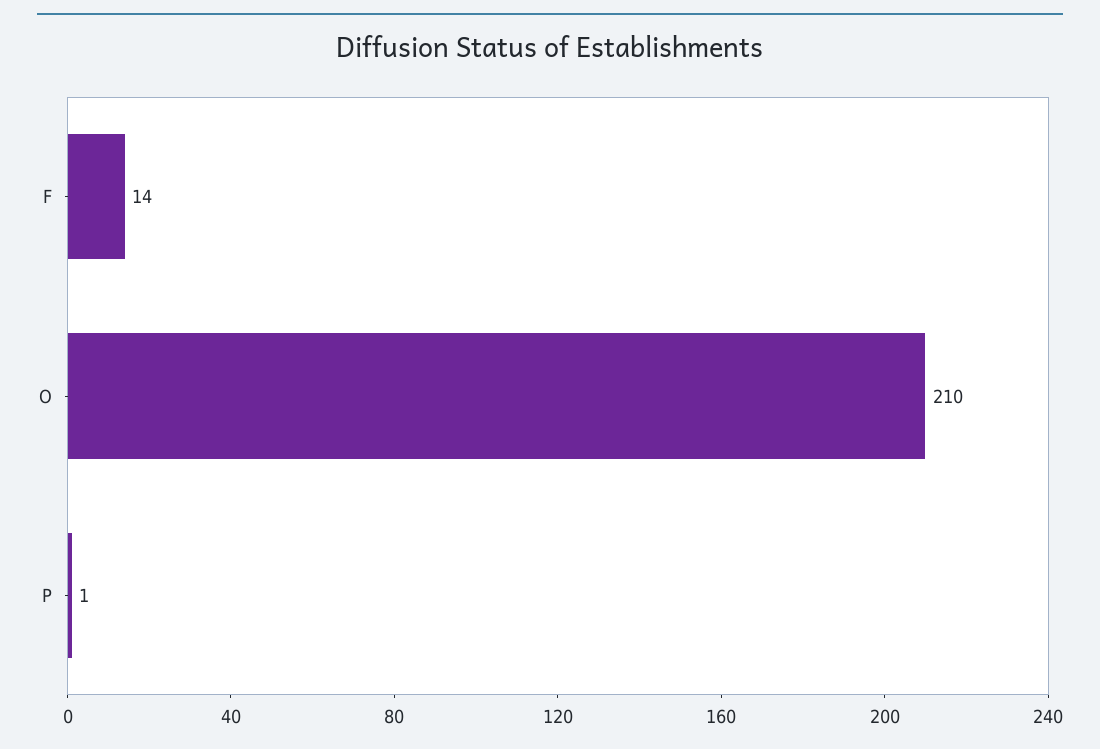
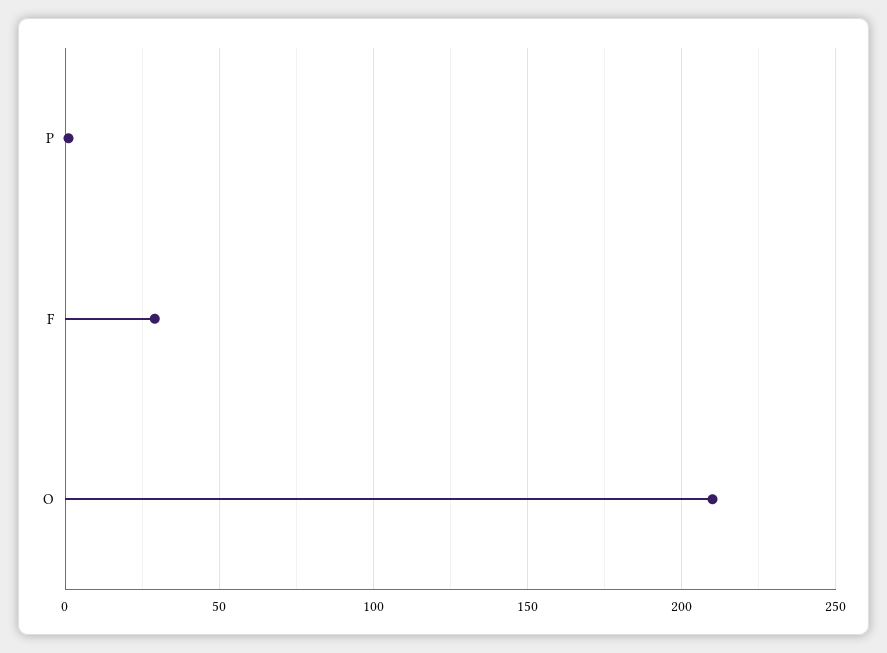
F: 14 -> 30

